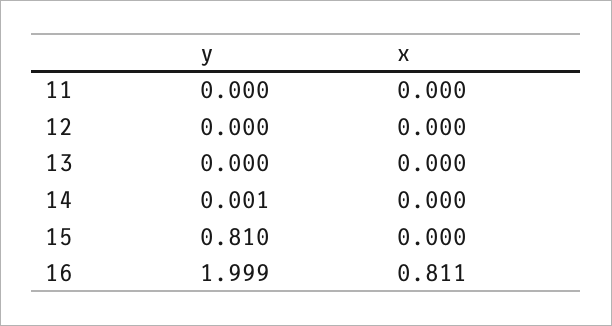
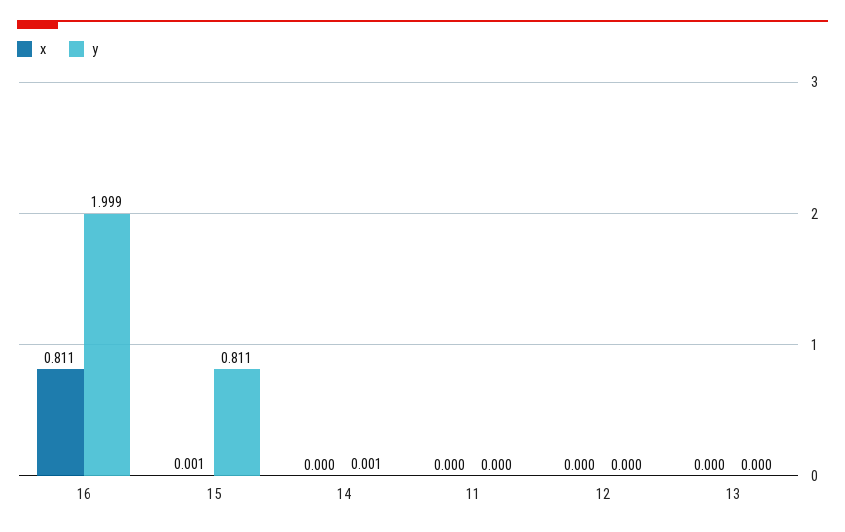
y, 15: 0.81 -> 0.811
x, 15: 0 -> 0.001

